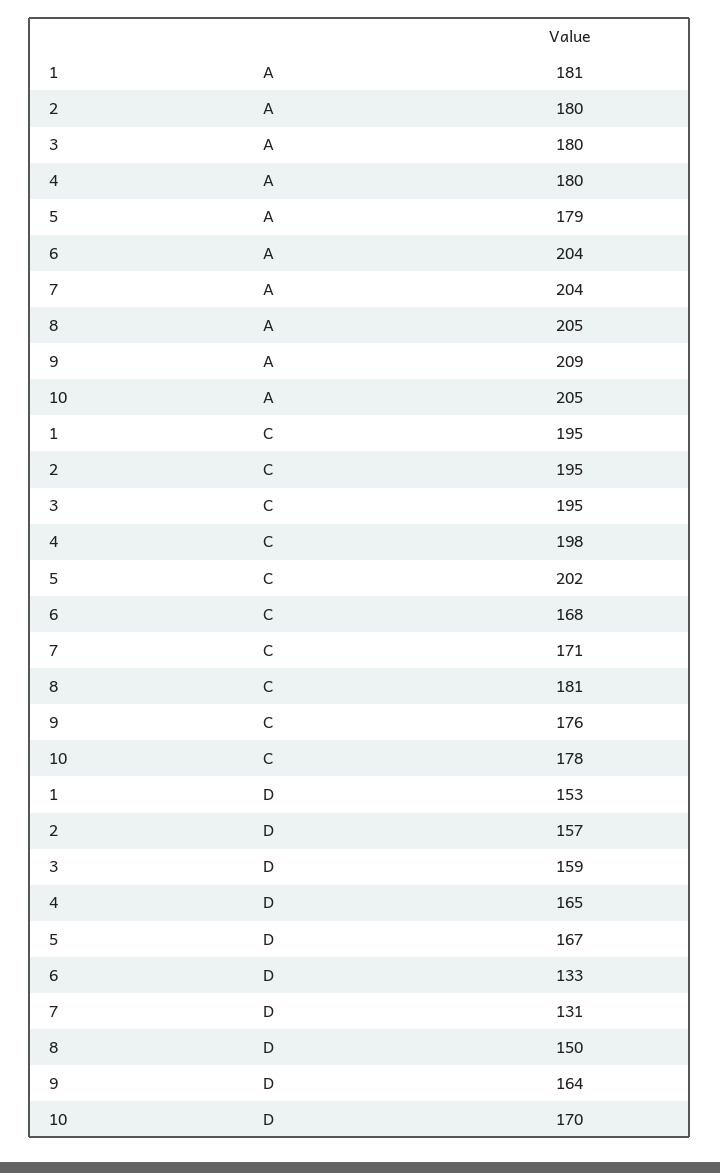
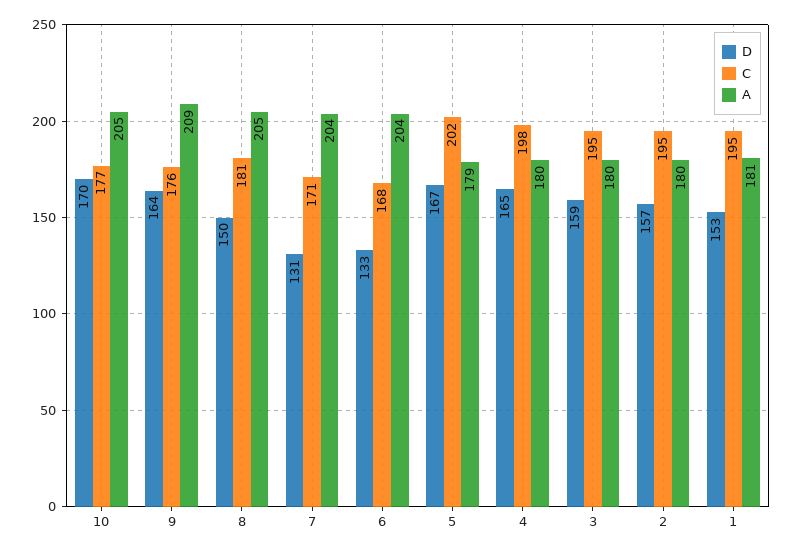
C, 10: 178 -> 177

